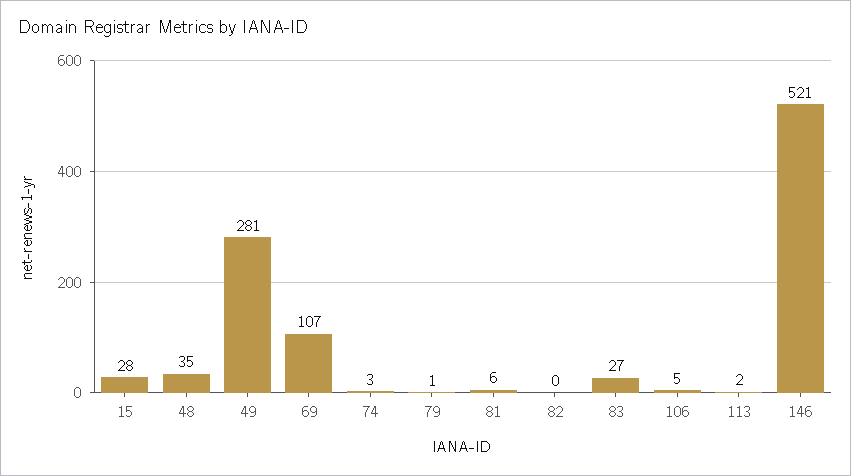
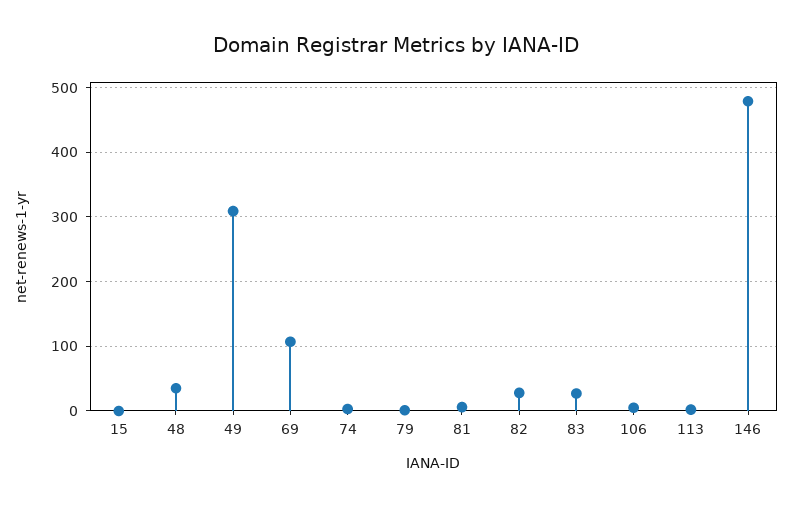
15: 28 -> 0
49: 281 -> 310
82: 0 -> 30
146: 521 -> 480

